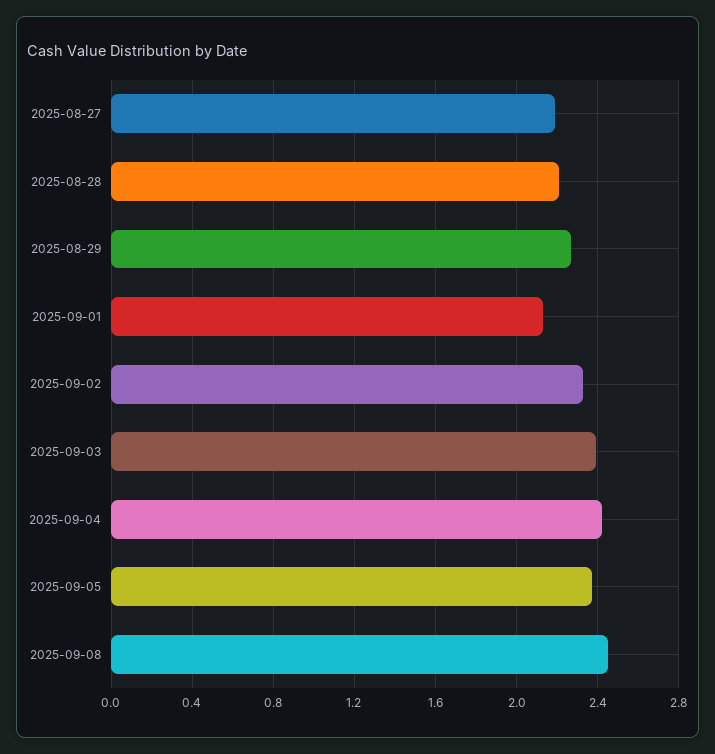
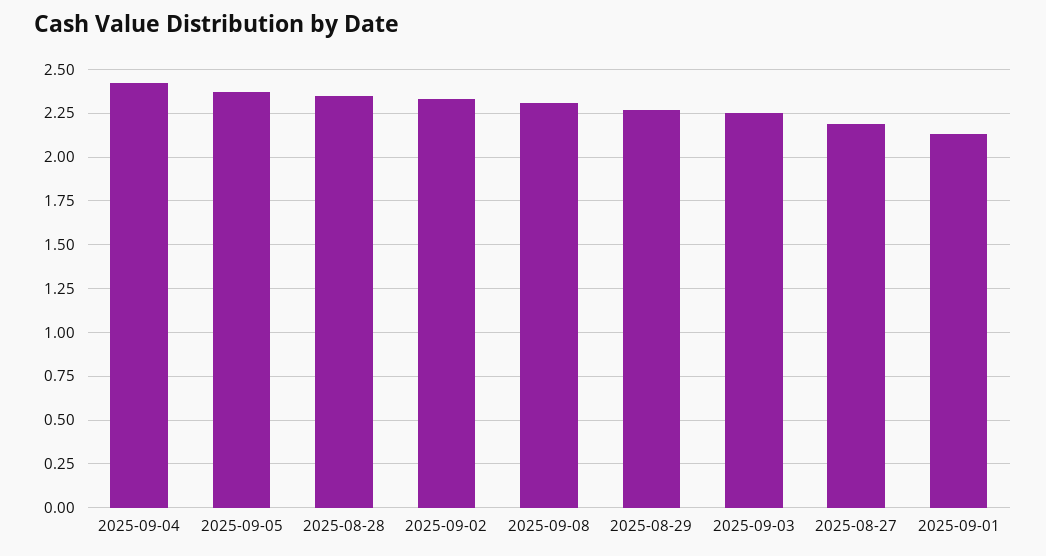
2025-08-28: 2.2 -> 2.35
2025-09-03: 2.4 -> 2.25
2025-09-08: 2.45 -> 2.3

